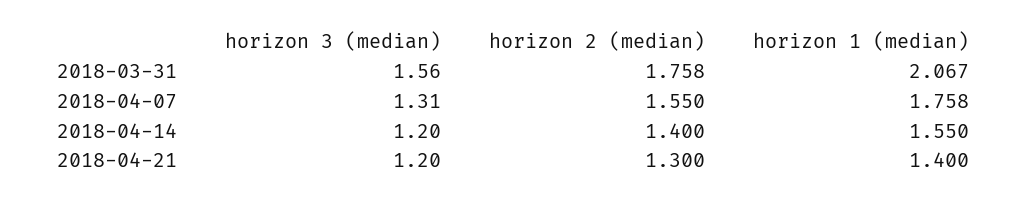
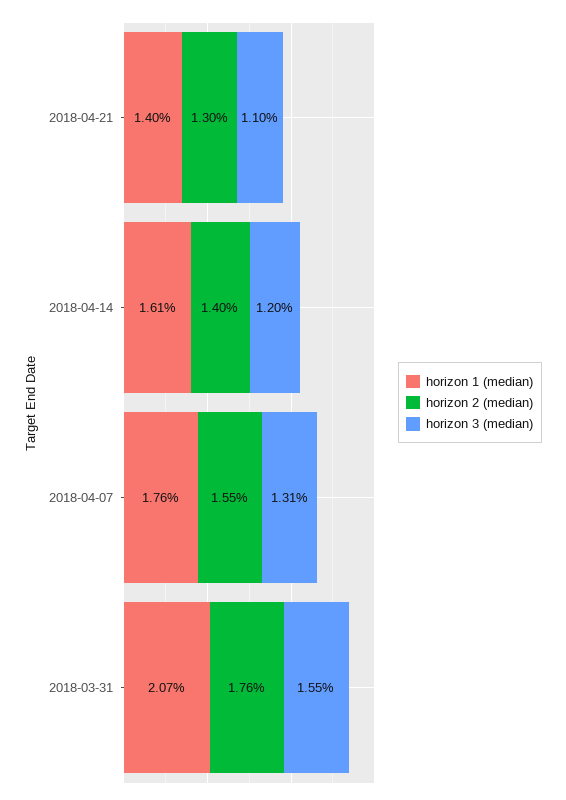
horizon 3 (median), 2018-03-31: 1.56 -> 1.55
horizon 1 (median), 2018-04-14: 1.55 -> 1.61
horizon 3 (median), 2018-04-21: 1.2 -> 1.1

